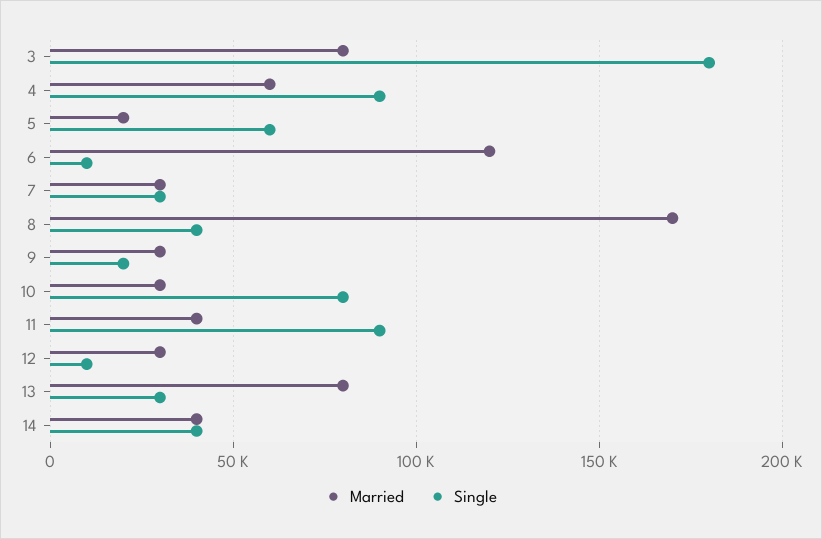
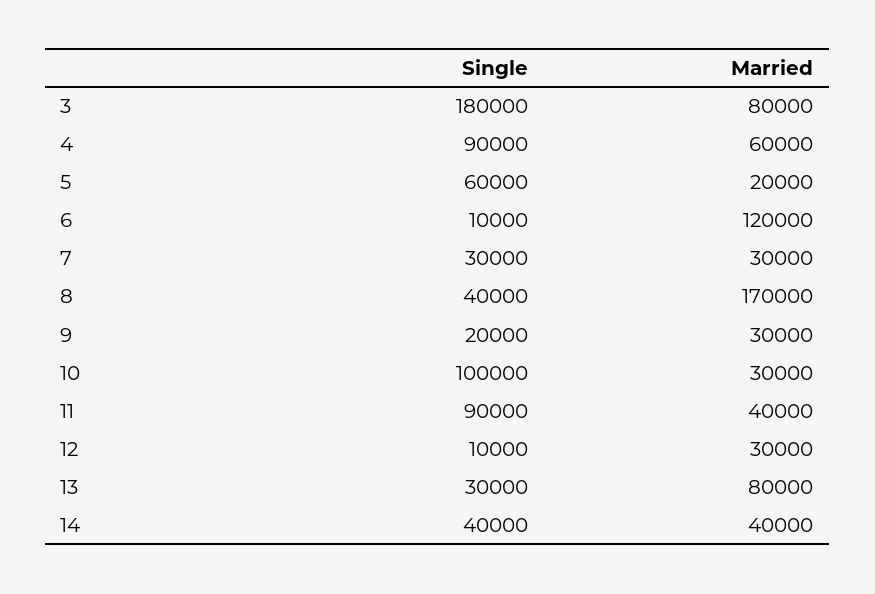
Single, 10: 80000 -> 100000

